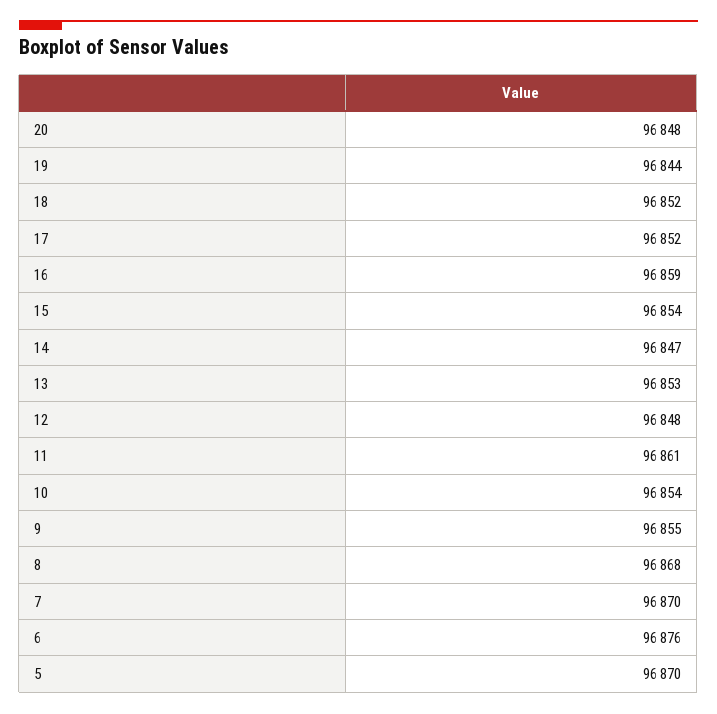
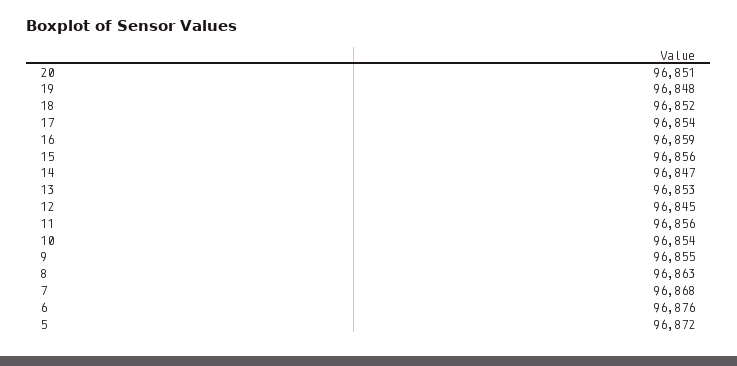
20: 96848 -> 96851
19: 96844 -> 96848
17: 96852 -> 96854
15: 96854 -> 96856
12: 96848 -> 96845
11: 96861 -> 96856
8: 96868 -> 96863
7: 96870 -> 96868
5: 96870 -> 96872

